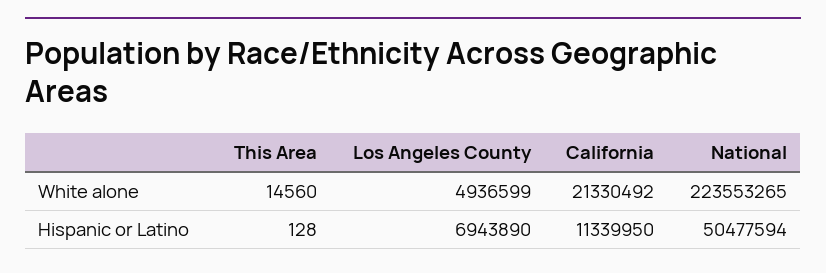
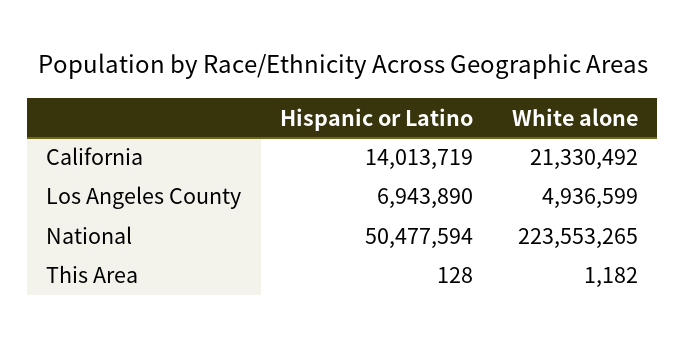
This Area, White alone: 14560 -> 1182
California, Hispanic or Latino: 11339950 -> 14013719

